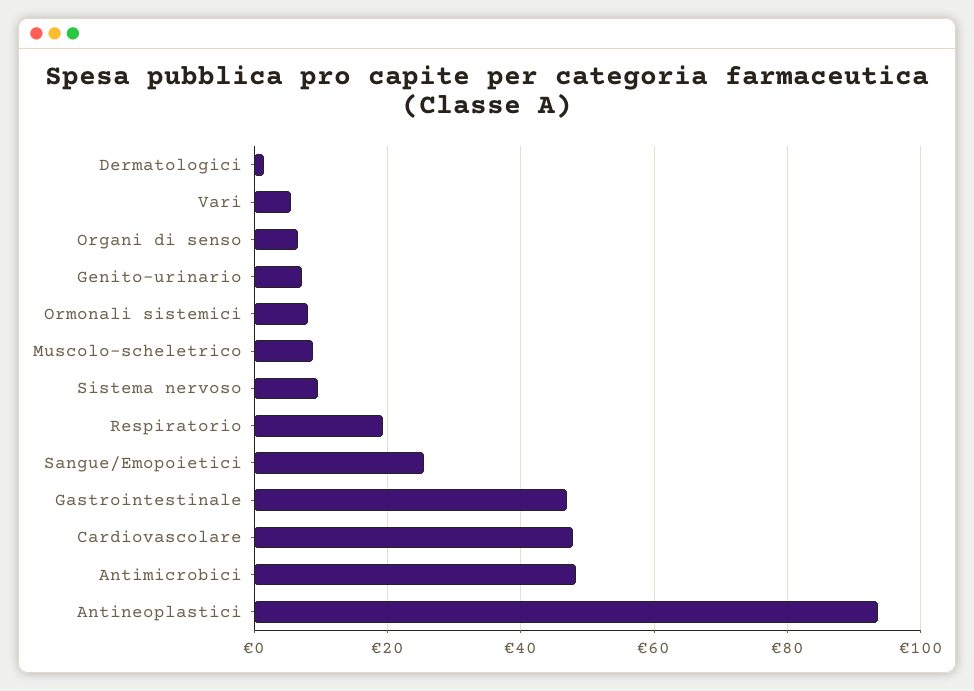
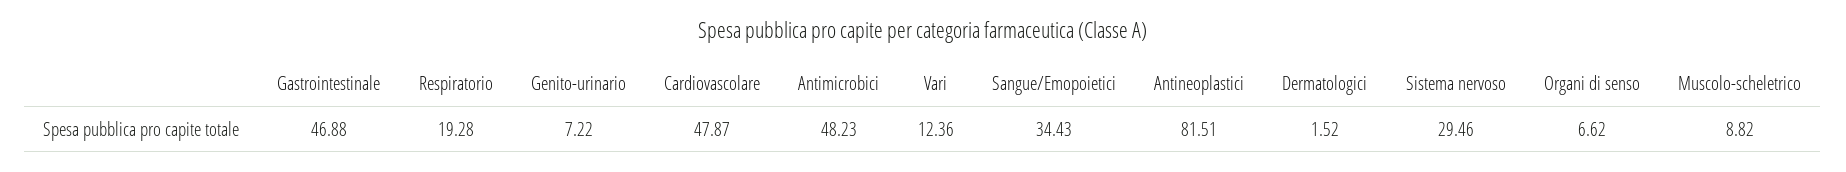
Vari: 6 -> 12.36
Ormonali sistemici: 8 -> none
Sistema nervoso: 10 -> 29.46
Sangue/Emopoietici: 26 -> 34.43
Antineoplastici: 94 -> 81.51

